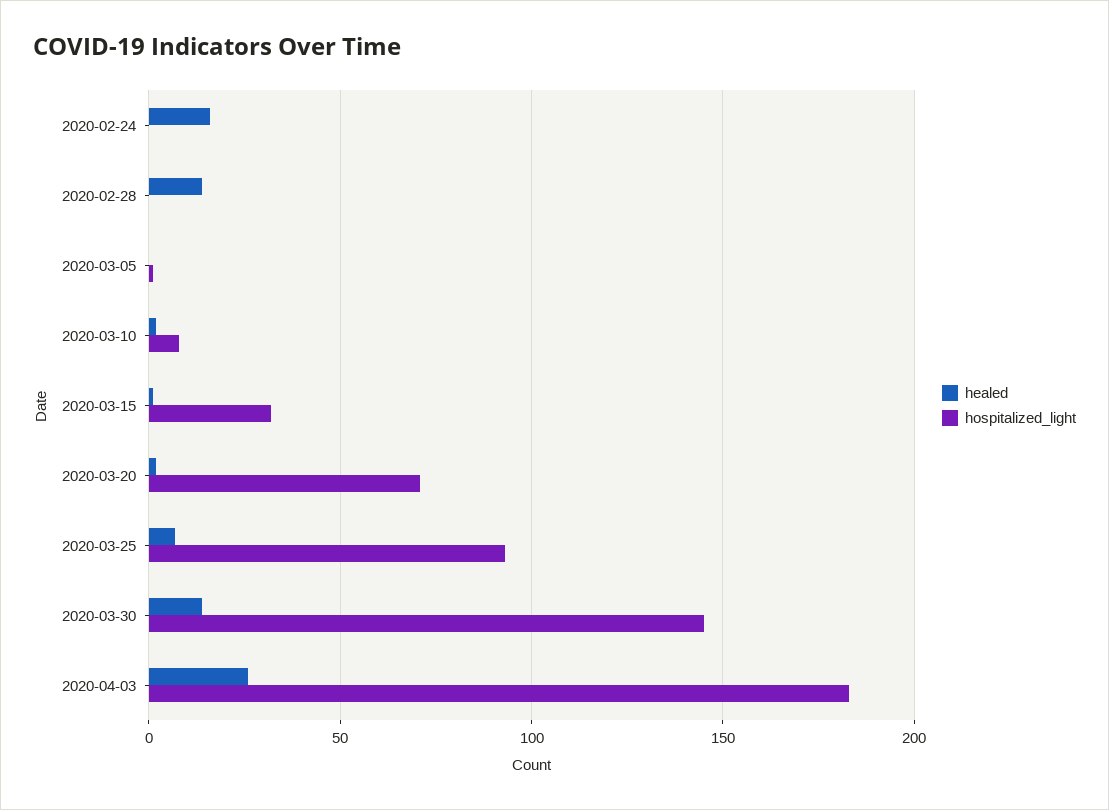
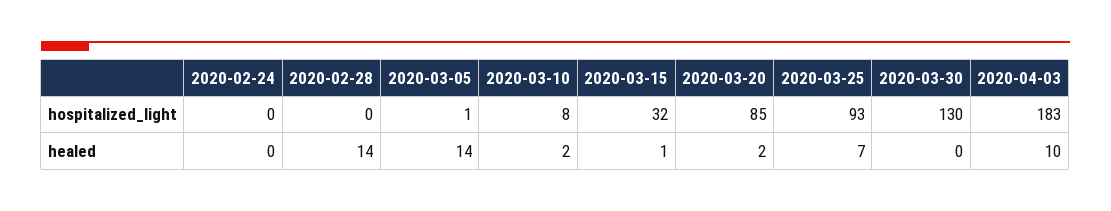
healed, 2020-02-24: 15 -> 0
healed, 2020-03-05: 0 -> 14
hospitalized_light, 2020-03-20: 70 -> 85
healed, 2020-03-30: 15 -> 0
hospitalized_light, 2020-03-30: 145 -> 130
healed, 2020-04-03: 25 -> 10

